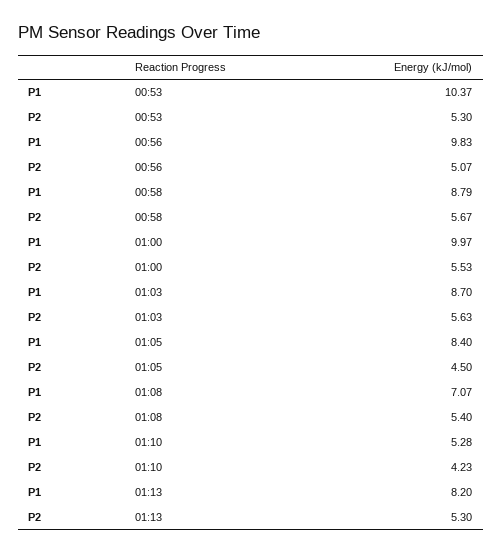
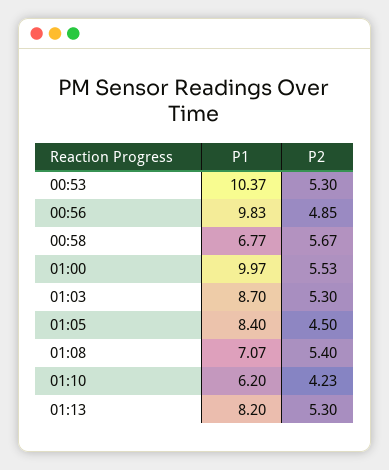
P2, 00:56: 5.07 -> 4.85
P1, 00:58: 8.79 -> 6.77
P2, 01:03: 5.63 -> 5.3
P1, 01:10: 5.28 -> 6.2

